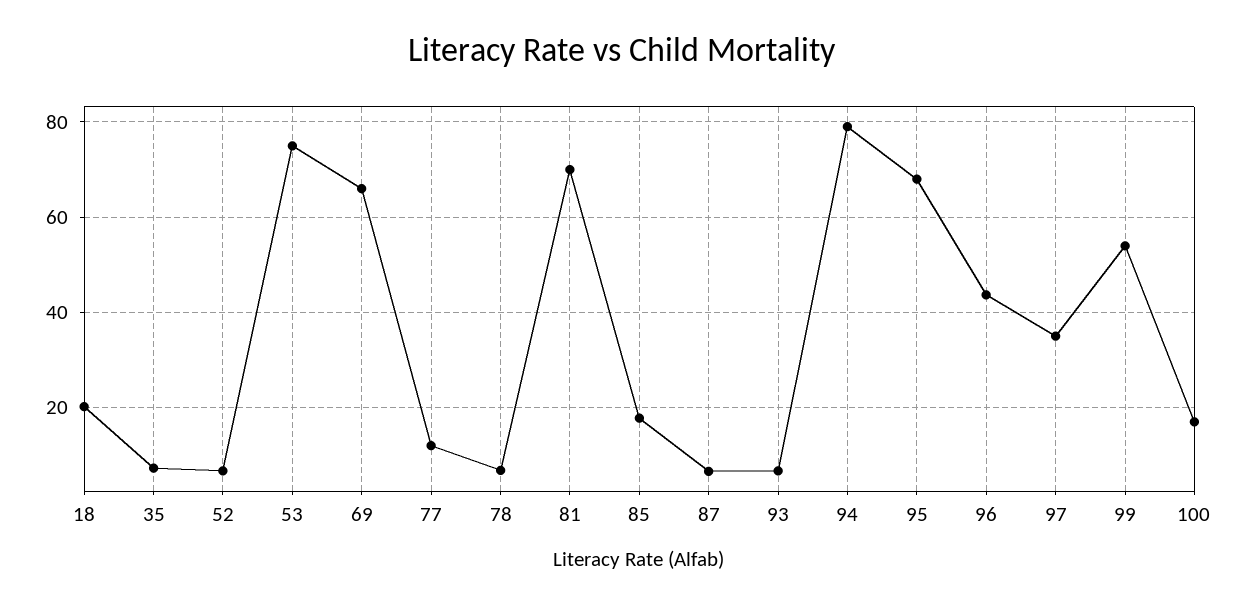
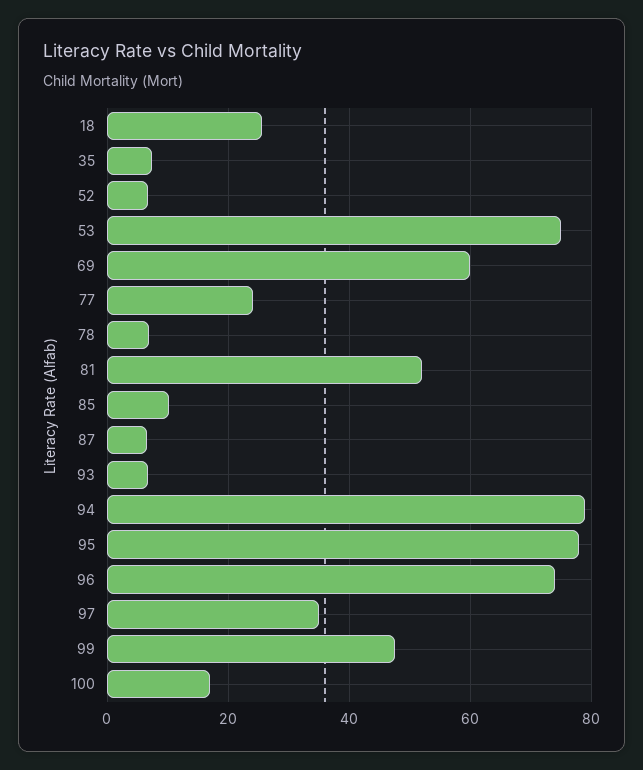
18: 20 -> 26
69: 66 -> 60
77: 12 -> 24
81: 70 -> 52
85: 18 -> 10
95: 68 -> 78
96: 44 -> 74
99: 54 -> 48

